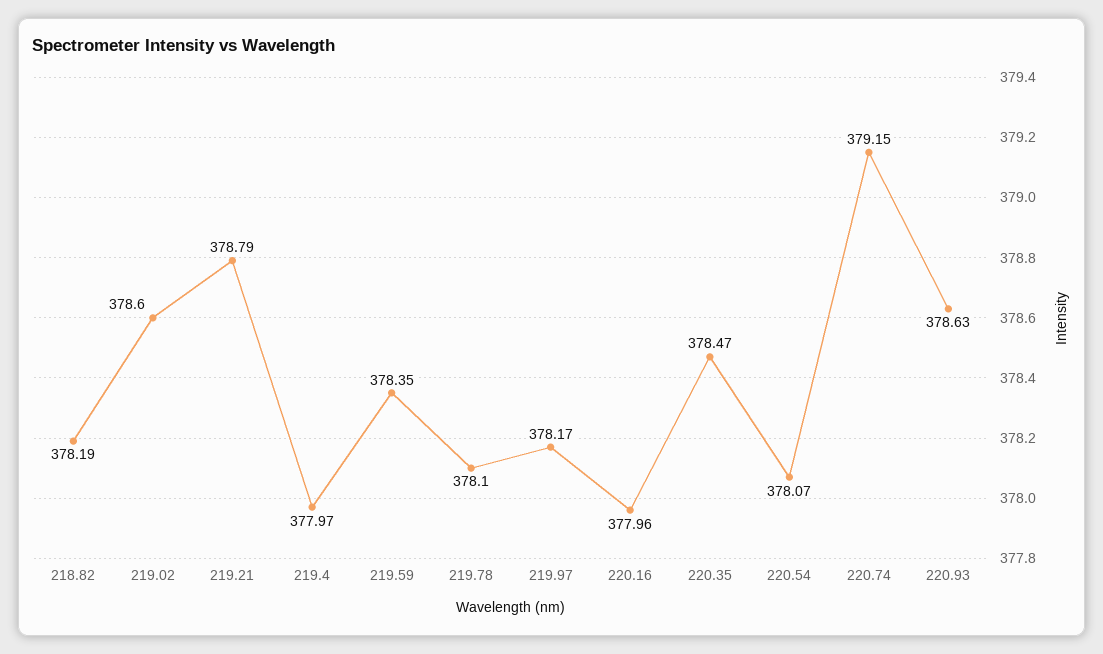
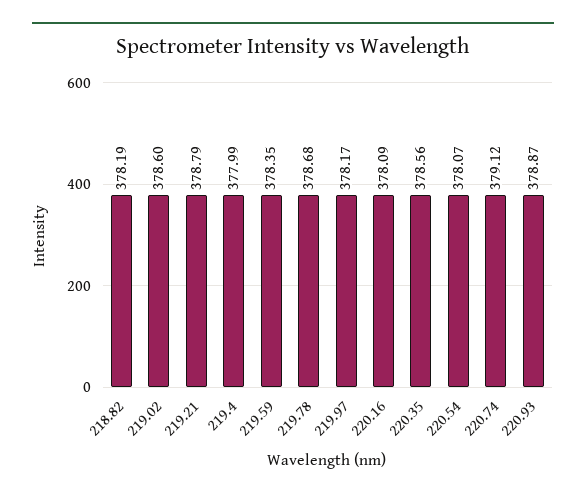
219.4: 377.97 -> 377.99
219.78: 378.1 -> 378.68
220.16: 377.96 -> 378.09
220.35: 378.47 -> 378.56
220.74: 379.15 -> 379.12
220.93: 378.63 -> 378.87

